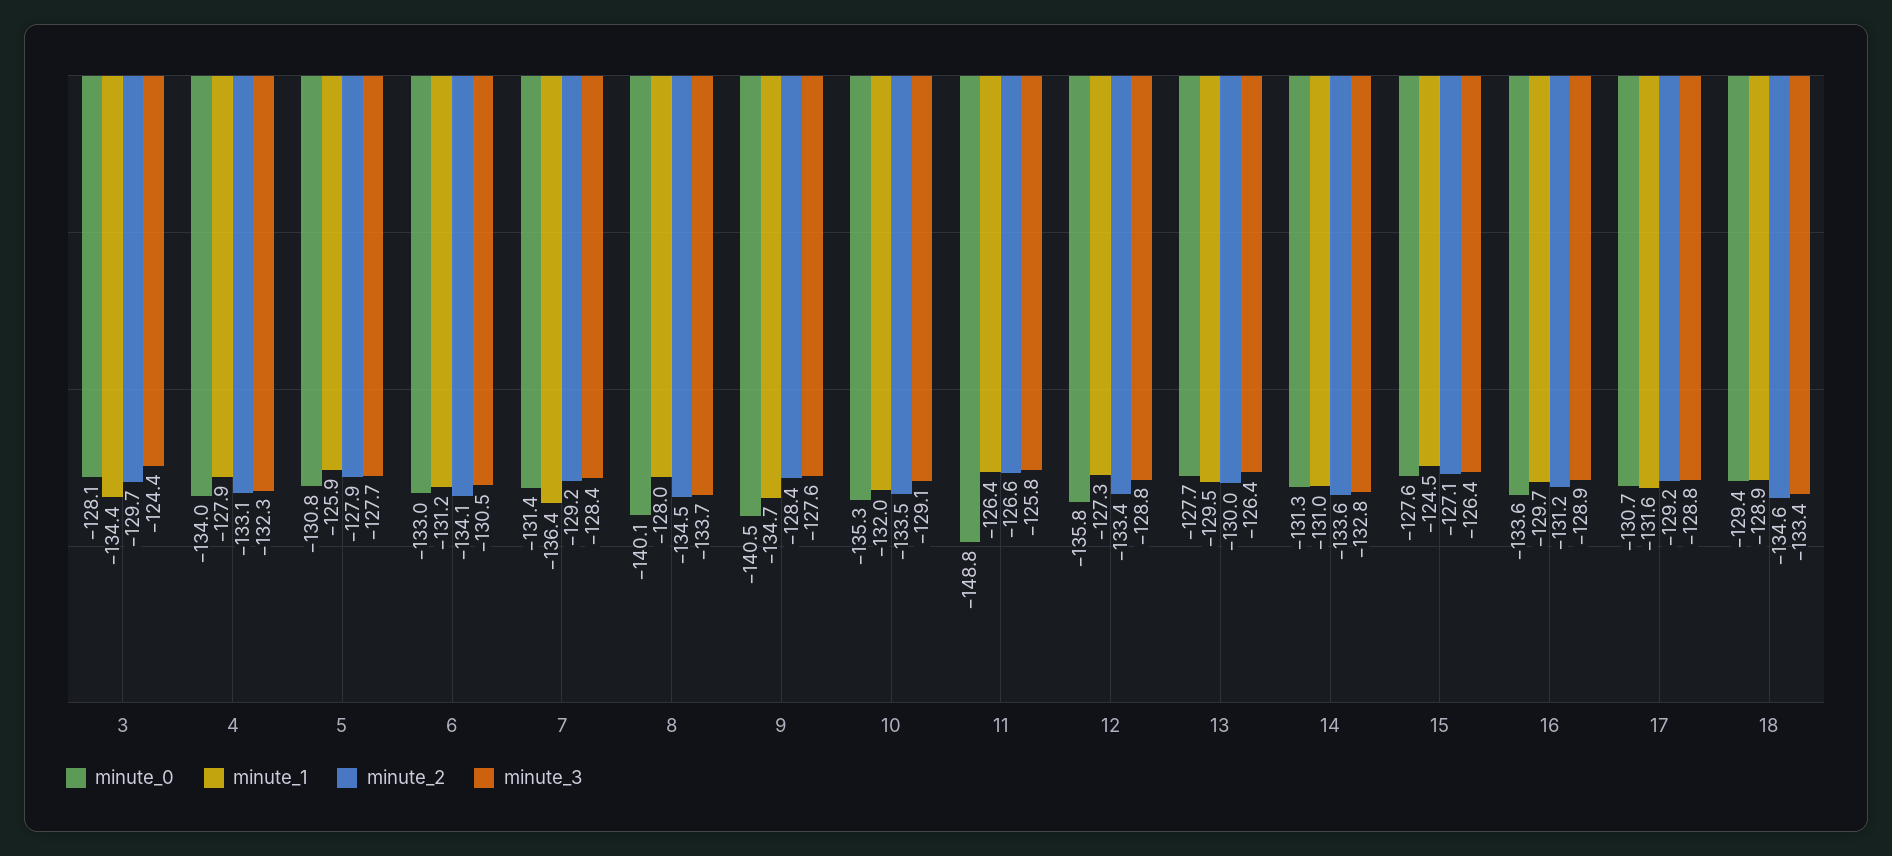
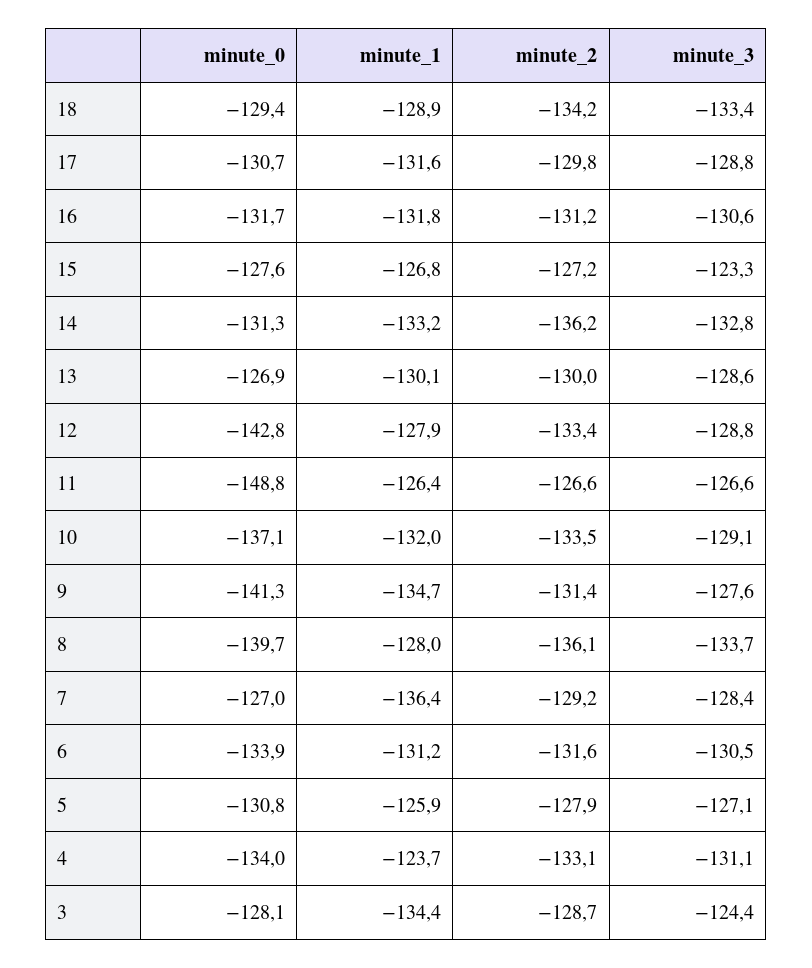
minute_2, 3: -129.7 -> -128.7
minute_1, 4: -127.9 -> -123.7
minute_3, 4: -132.3 -> -131.1
minute_3, 5: -127.7 -> -127.1
minute_0, 6: -133 -> -133.9
minute_2, 6: -134.1 -> -131.6
minute_0, 7: -131.4 -> -127
minute_0, 8: -140.1 -> -139.7
minute_2, 8: -134.5 -> -136.1
minute_0, 9: -140.5 -> -141.3
minute_2, 9: -128.4 -> -131.4
minute_0, 10: -135.3 -> -137.1
minute_3, 11: -125.8 -> -126.6
minute_0, 12: -135.8 -> -142.8
minute_1, 12: -127.3 -> -127.9
minute_0, 13: -127.7 -> -126.9
minute_1, 13: -129.5 -> -130.1
minute_3, 13: -126.4 -> -128.6
minute_1, 14: -131 -> -133.2
minute_2, 14: -133.6 -> -136.2
minute_1, 15: -124.5 -> -126.8
minute_2, 15: -127.1 -> -127.2
minute_3, 15: -126.4 -> -123.3
minute_0, 16: -133.6 -> -131.7
minute_1, 16: -129.7 -> -131.8
minute_3, 16: -128.9 -> -130.6
minute_2, 17: -129.2 -> -129.8
minute_2, 18: -134.6 -> -134.2

